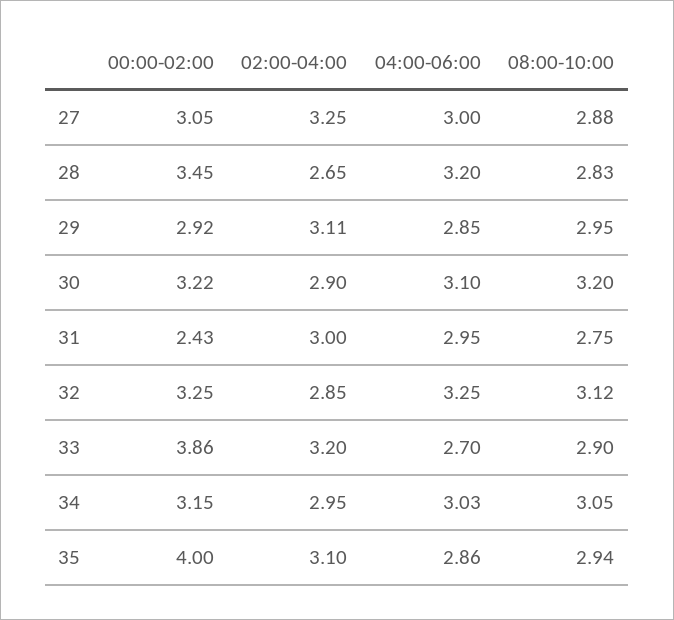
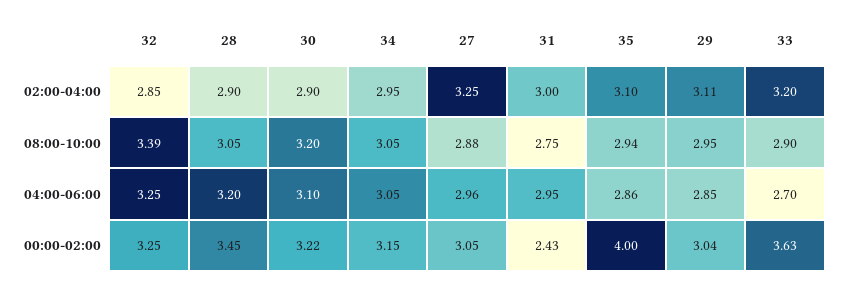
04:00-06:00, 27: 3 -> 2.96
02:00-04:00, 28: 2.65 -> 2.9
08:00-10:00, 28: 2.83 -> 3.05
00:00-02:00, 29: 2.92 -> 3.04
08:00-10:00, 32: 3.12 -> 3.39
00:00-02:00, 33: 3.86 -> 3.63
04:00-06:00, 34: 3.03 -> 3.05

